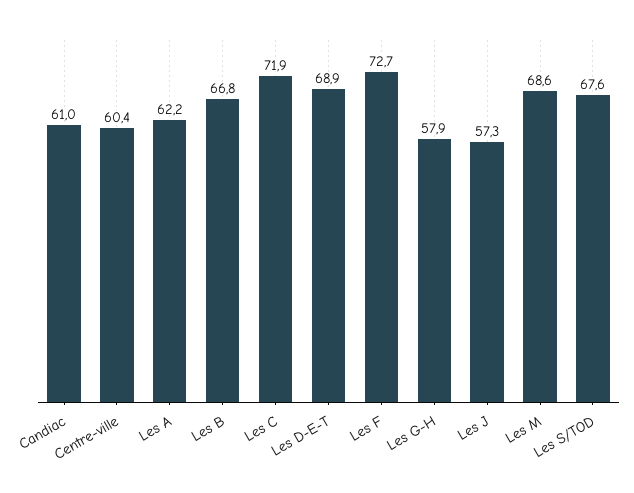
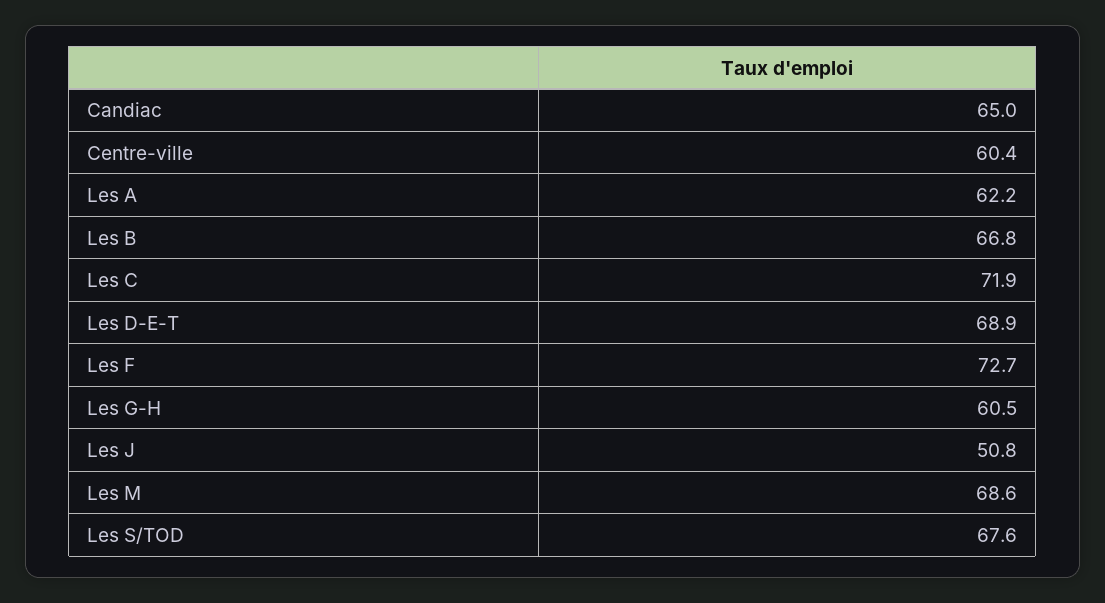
Candiac: 61 -> 65
Les G-H: 57.9 -> 60.5
Les J: 57.3 -> 50.8

